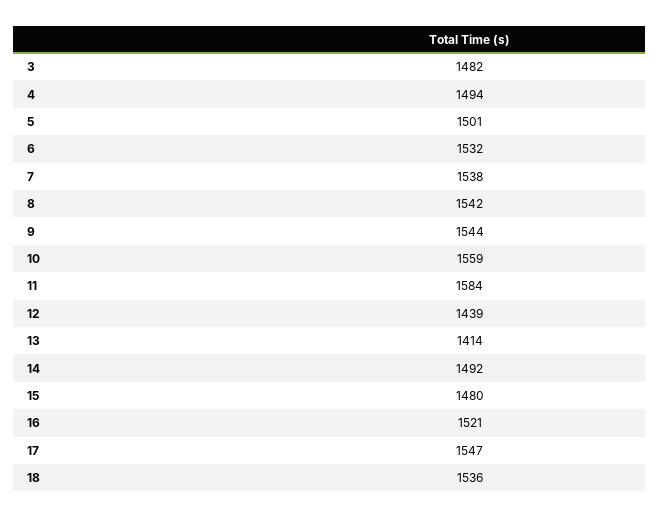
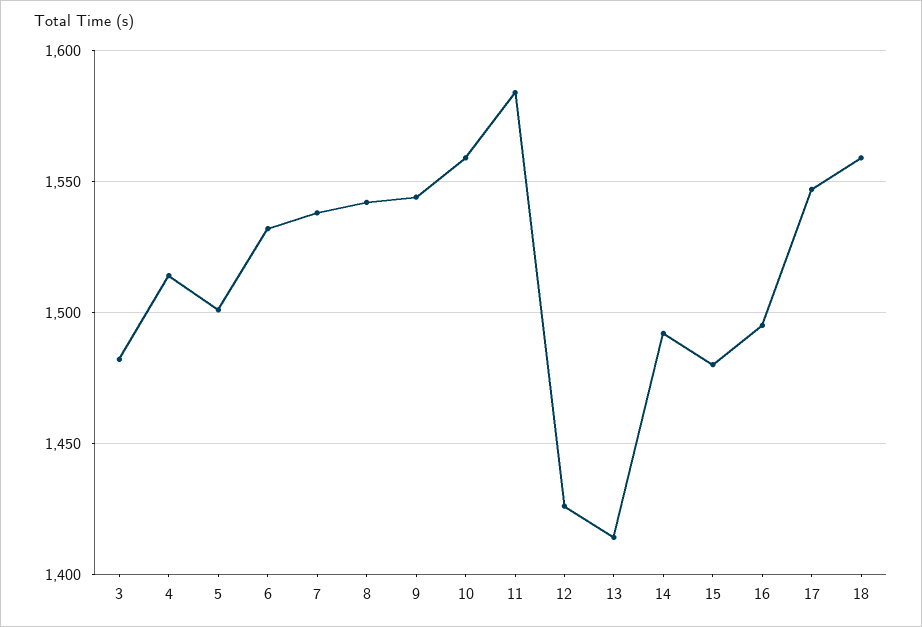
4: 1494 -> 1515
12: 1439 -> 1425
16: 1521 -> 1495
18: 1536 -> 1560

